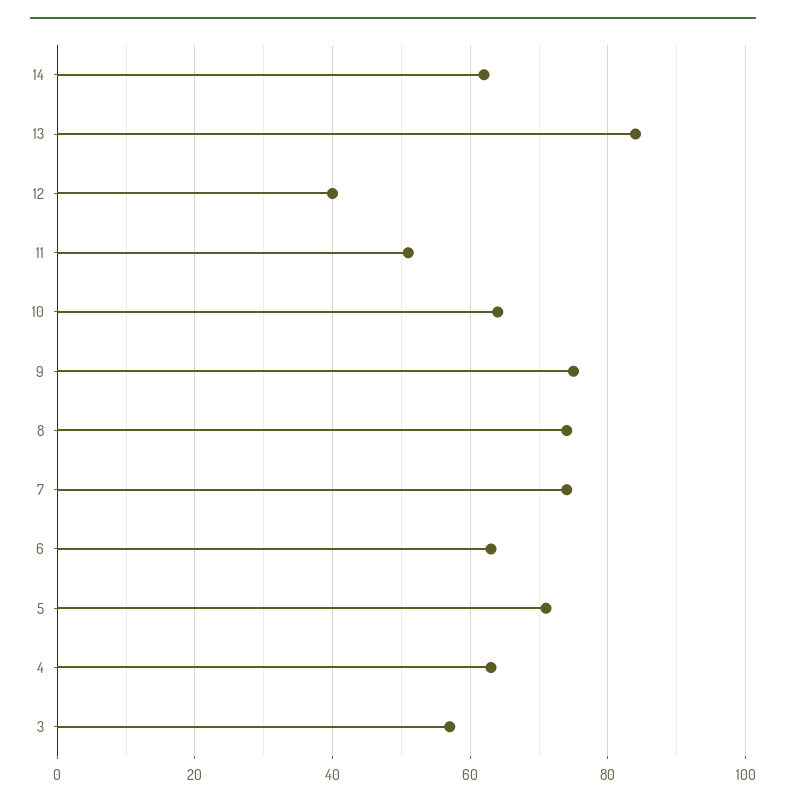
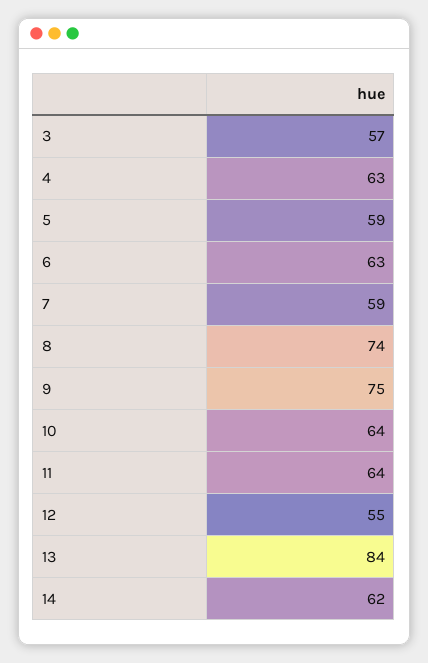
12: 40 -> 55
11: 50 -> 64
7: 75 -> 59
5: 70 -> 59

